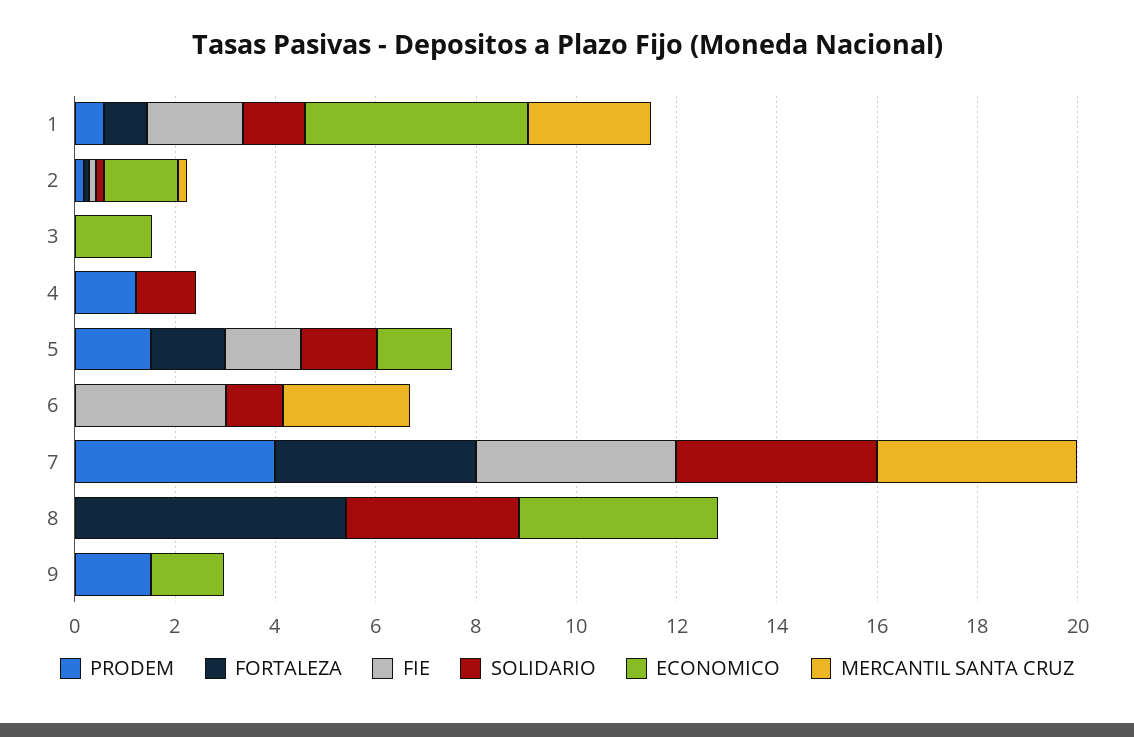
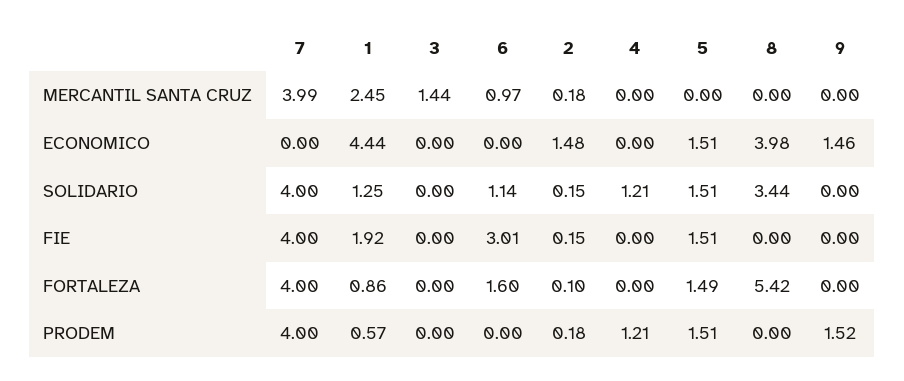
ECONOMICO, 3: 1.5 -> 0
MERCANTIL SANTA CRUZ, 3: 0 -> 1.44
FORTALEZA, 6: 0 -> 1.6
MERCANTIL SANTA CRUZ, 6: 2.5 -> 0.97

